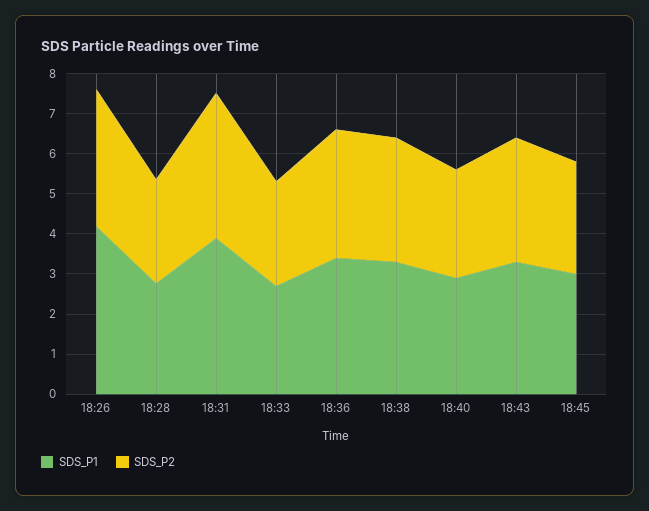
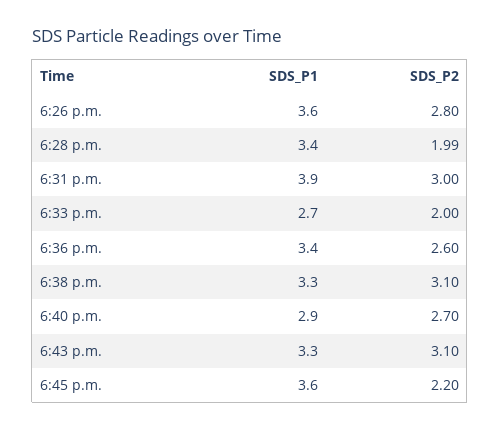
SDS_P1, 18:26: 4.2 -> 3.6
SDS_P2, 18:26: 3.4 -> 2.8
SDS_P1, 18:28: 2.8 -> 3.4
SDS_P2, 18:28: 2.6 -> 1.99
SDS_P2, 18:31: 3.6 -> 3
SDS_P2, 18:33: 2.6 -> 2
SDS_P2, 18:36: 3.2 -> 2.6
SDS_P1, 18:45: 3 -> 3.6
SDS_P2, 18:45: 2.8 -> 2.2

